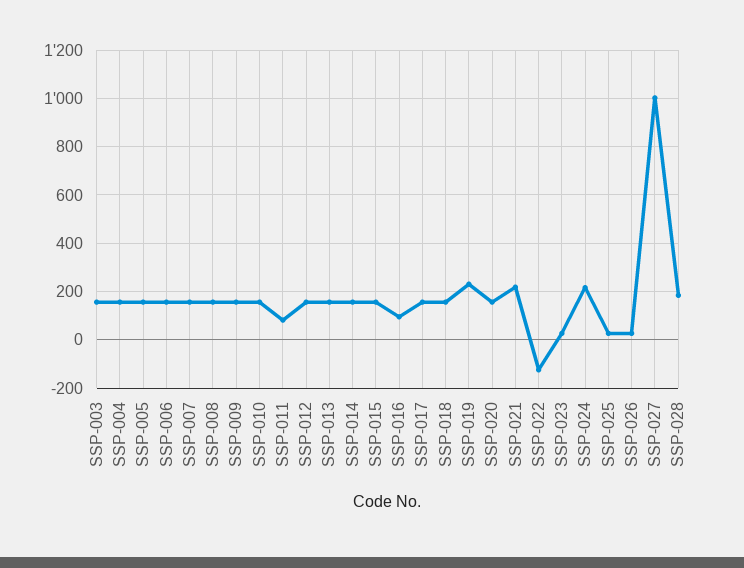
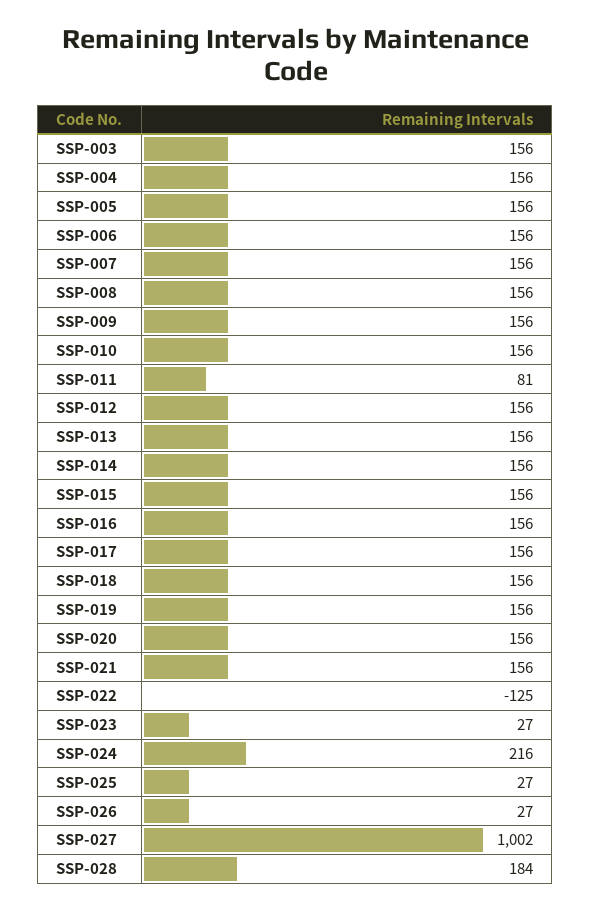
SSP-016: 100 -> 156
SSP-019: 225 -> 156
SSP-021: 225 -> 156

